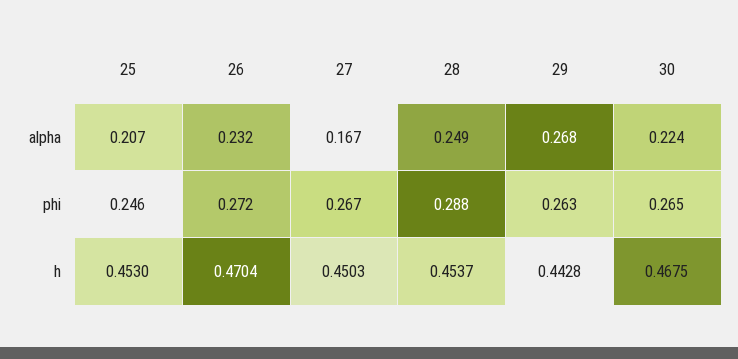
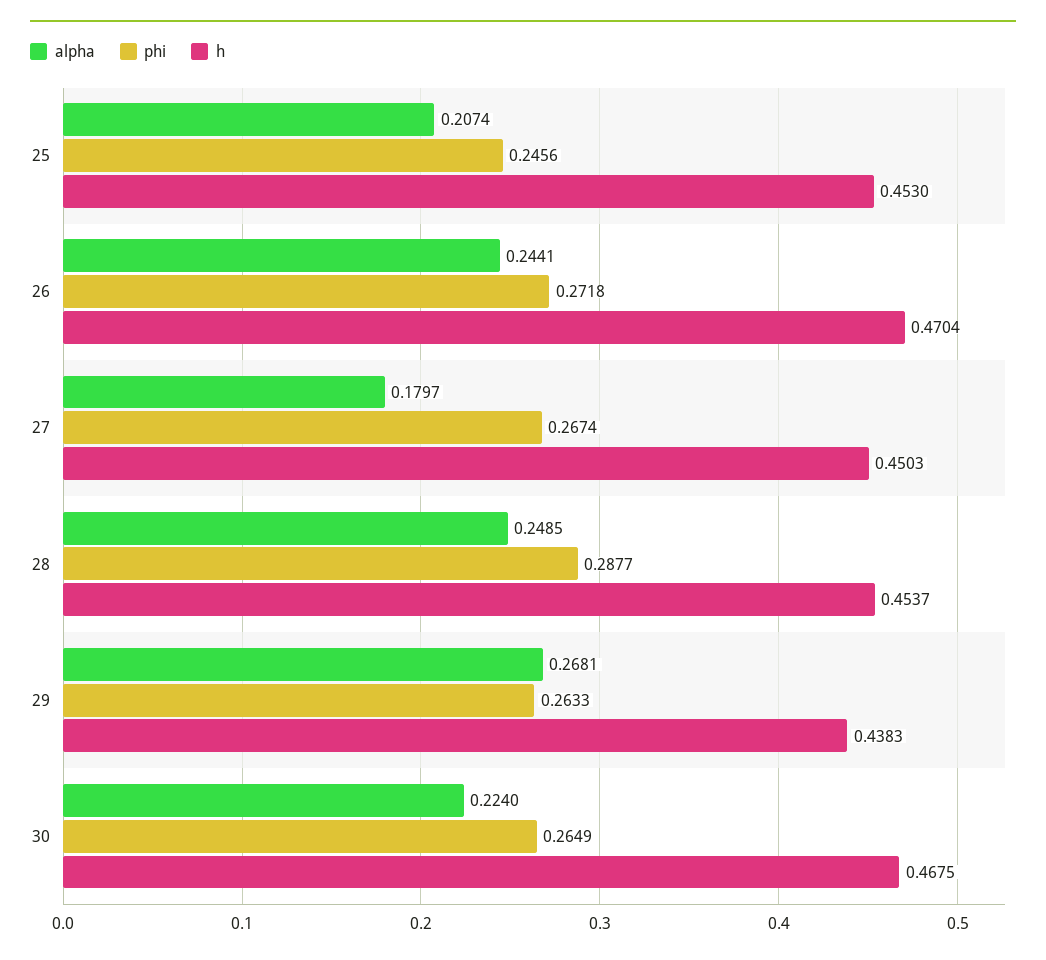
alpha, 26: 0.232 -> 0.2441
alpha, 27: 0.167 -> 0.1797
h, 29: 0.4428 -> 0.4383

